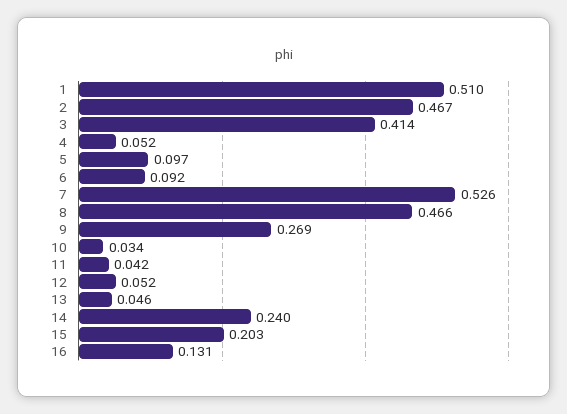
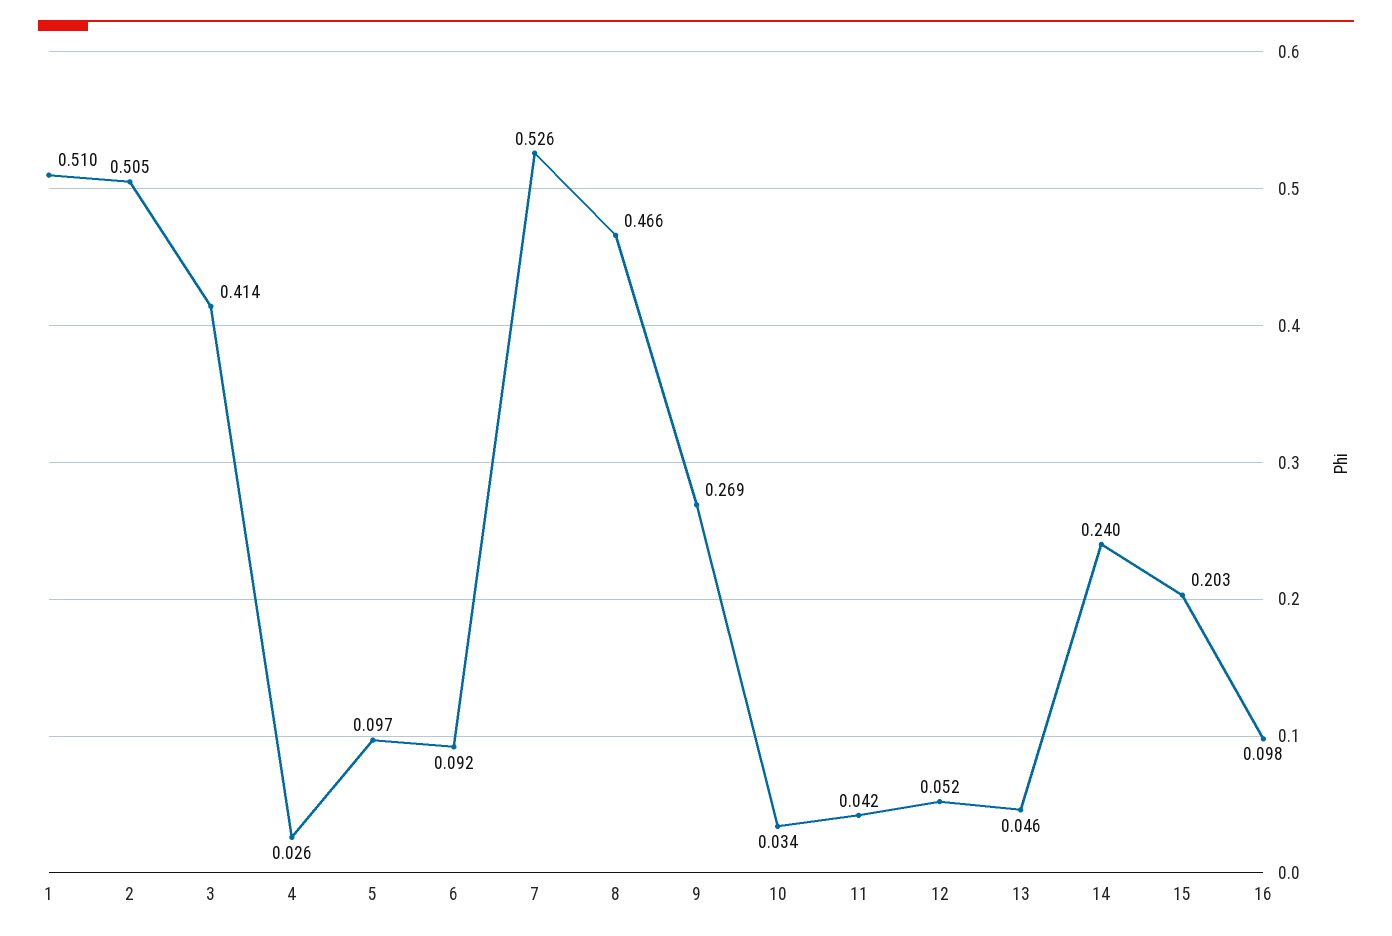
2: 0.467 -> 0.505
4: 0.052 -> 0.026
16: 0.131 -> 0.098

